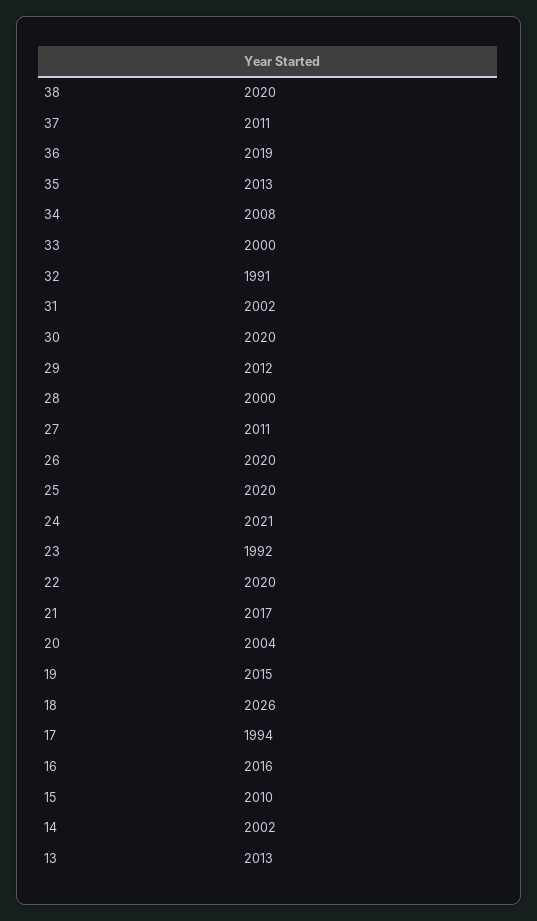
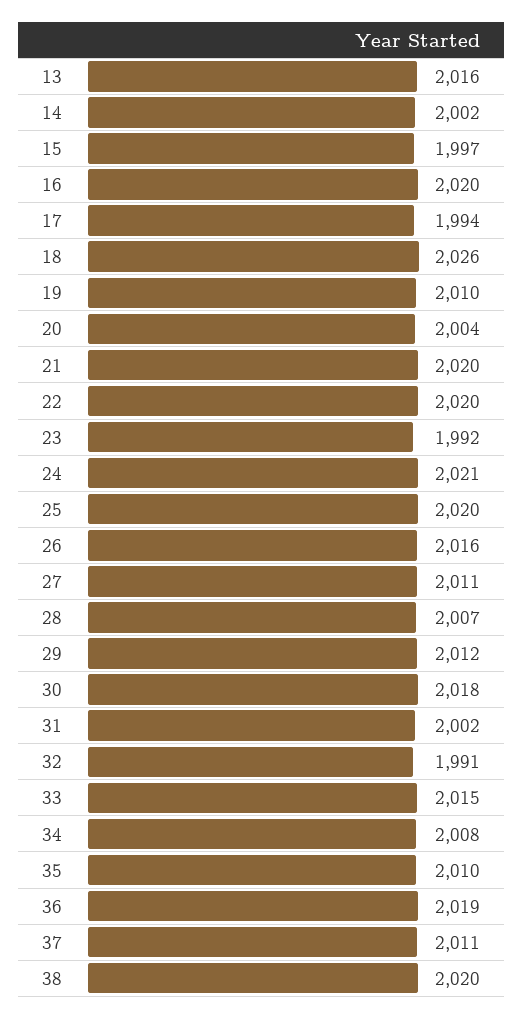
35: 2013 -> 2010
33: 2000 -> 2015
30: 2020 -> 2018
28: 2000 -> 2007
26: 2020 -> 2016
21: 2017 -> 2020
19: 2015 -> 2010
16: 2016 -> 2020
15: 2010 -> 1997
13: 2013 -> 2016

